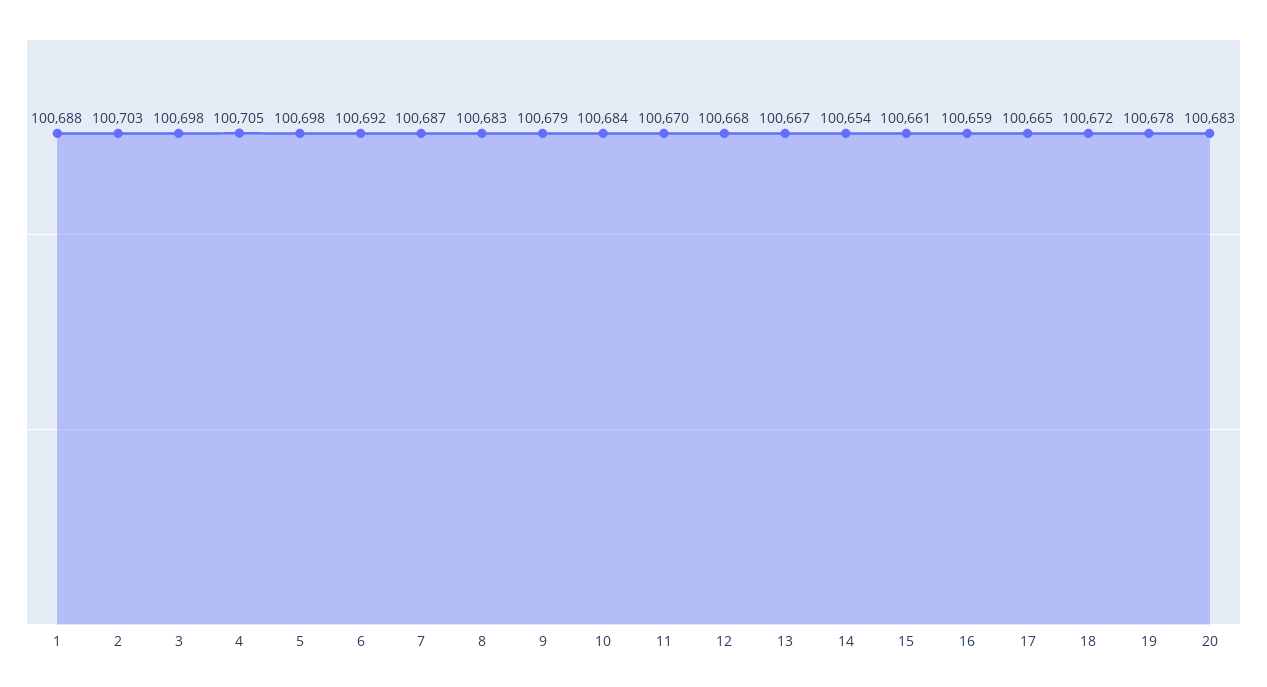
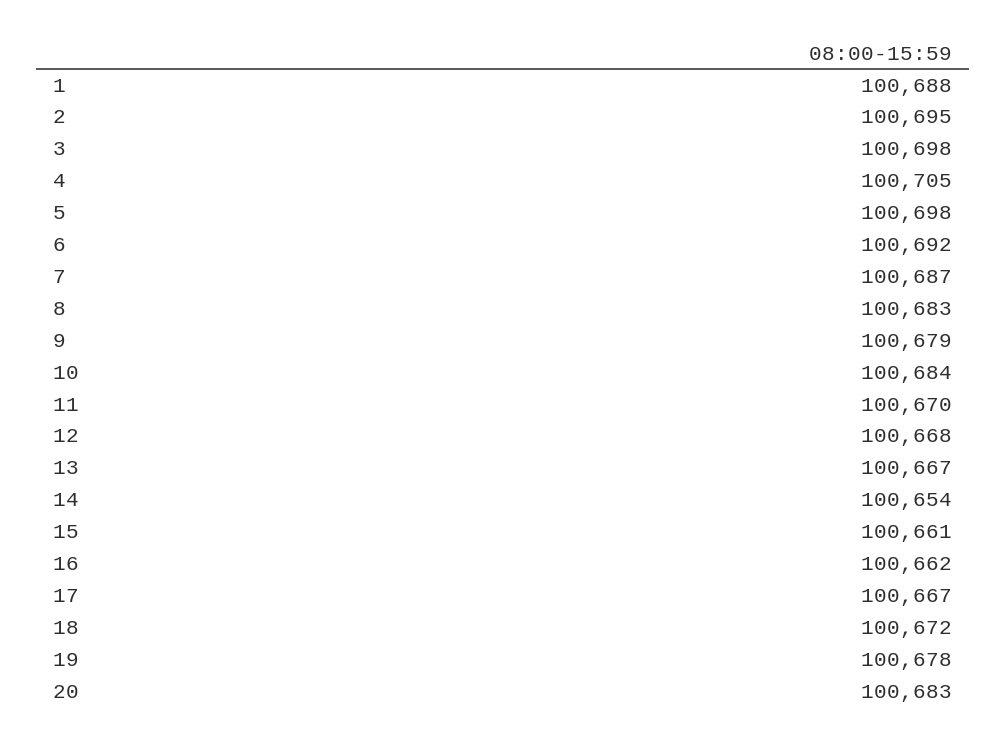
2: 100703 -> 100695
16: 100659 -> 100662
17: 100665 -> 100667

